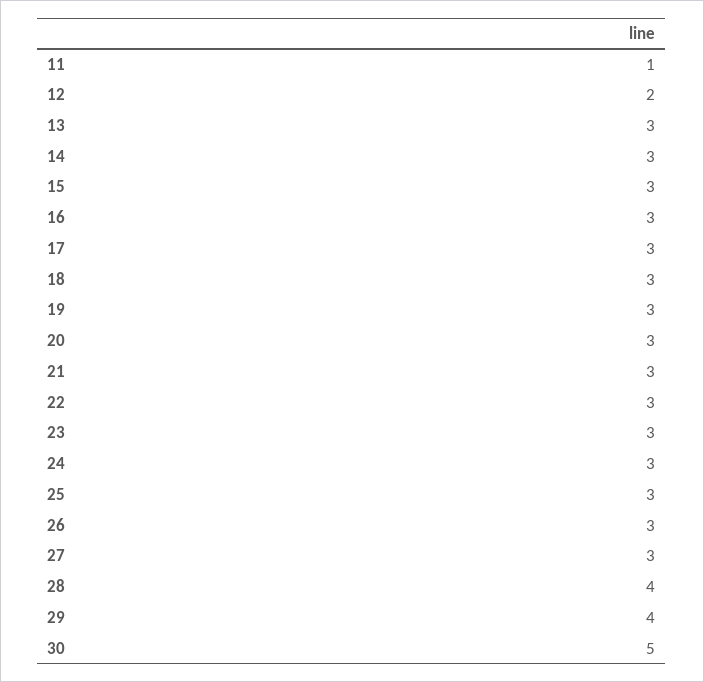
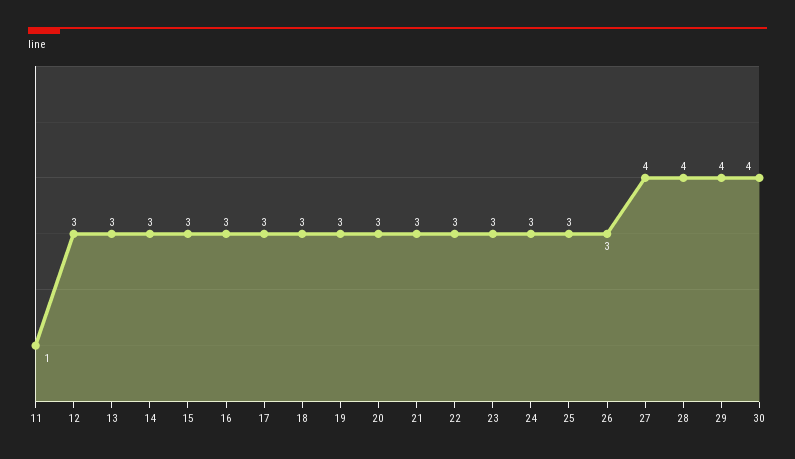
12: 2 -> 3
27: 3 -> 4
30: 5 -> 4

